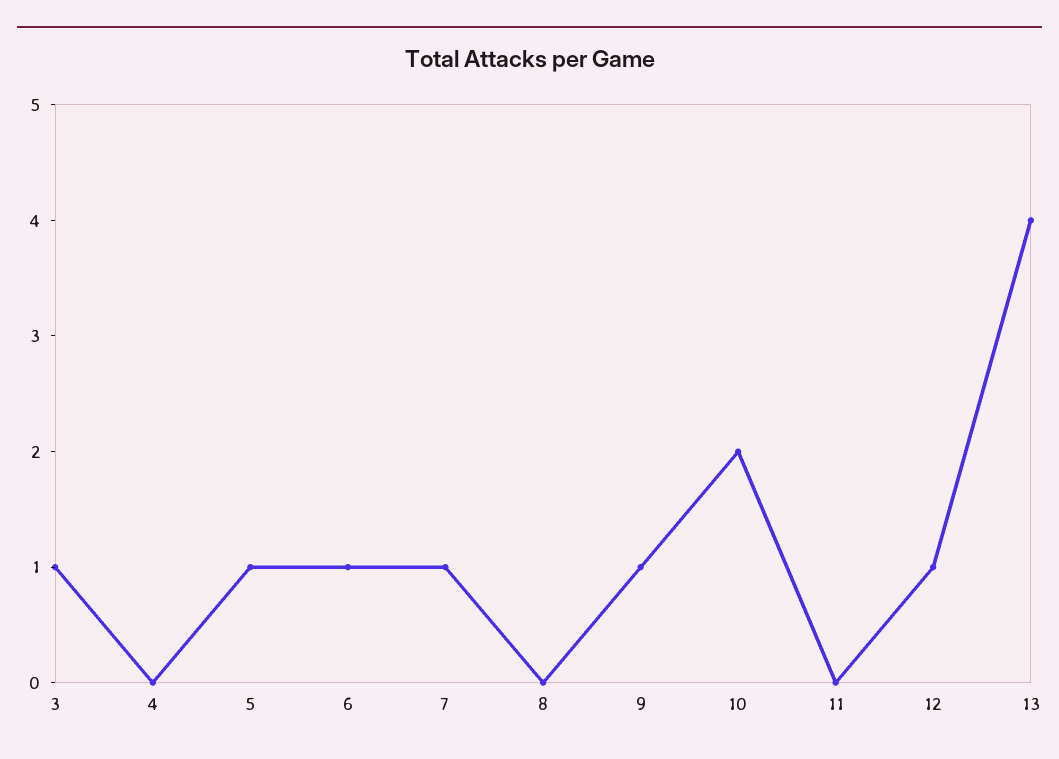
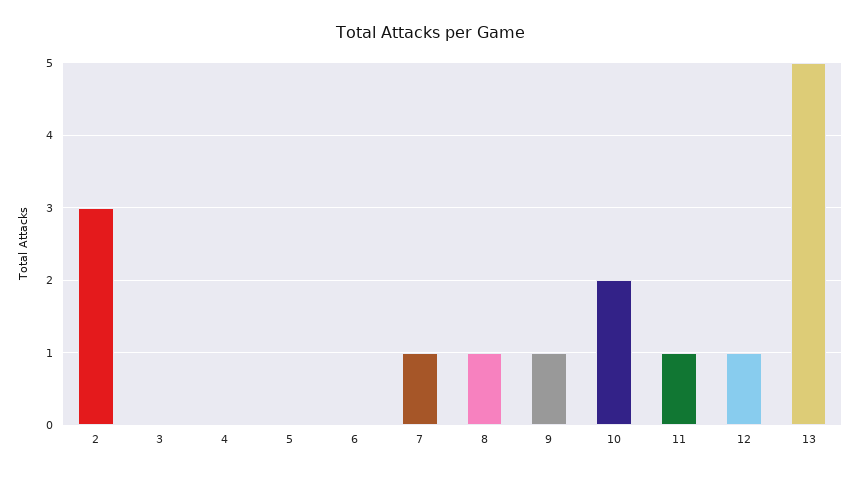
3: 1 -> 0
5: 1 -> 0
6: 1 -> 0
8: 0 -> 1
11: 0 -> 1
13: 4 -> 5
2: none -> 3

